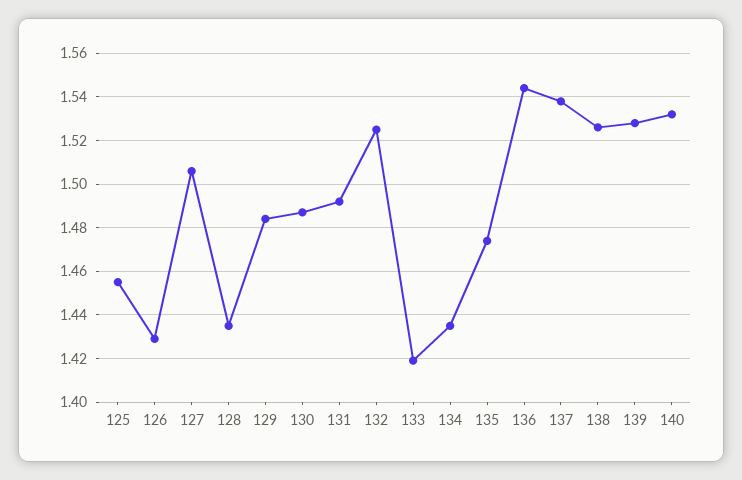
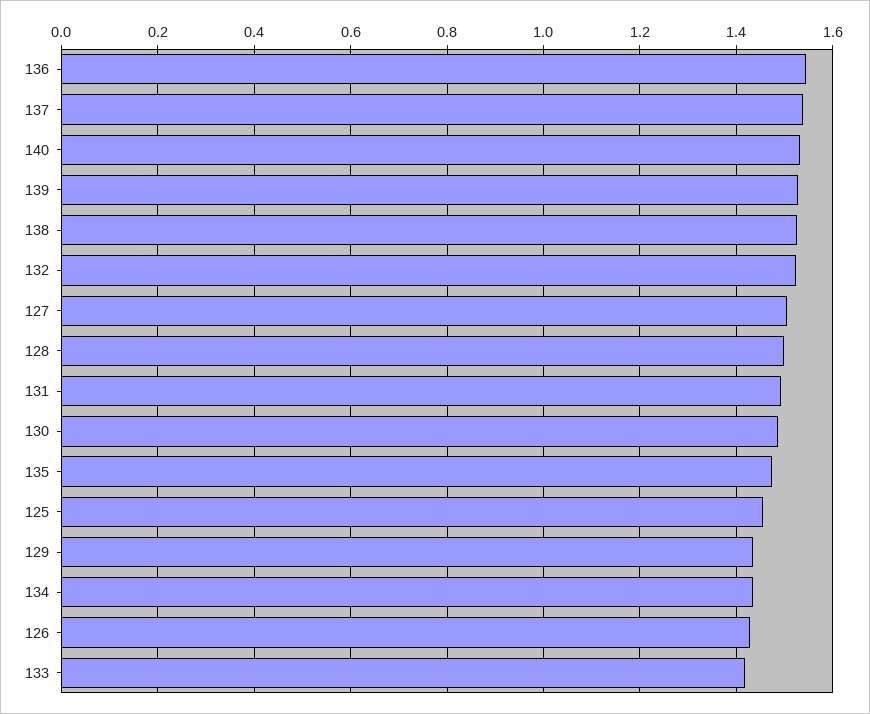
128: 1.435 -> 1.5
129: 1.485 -> 1.44

